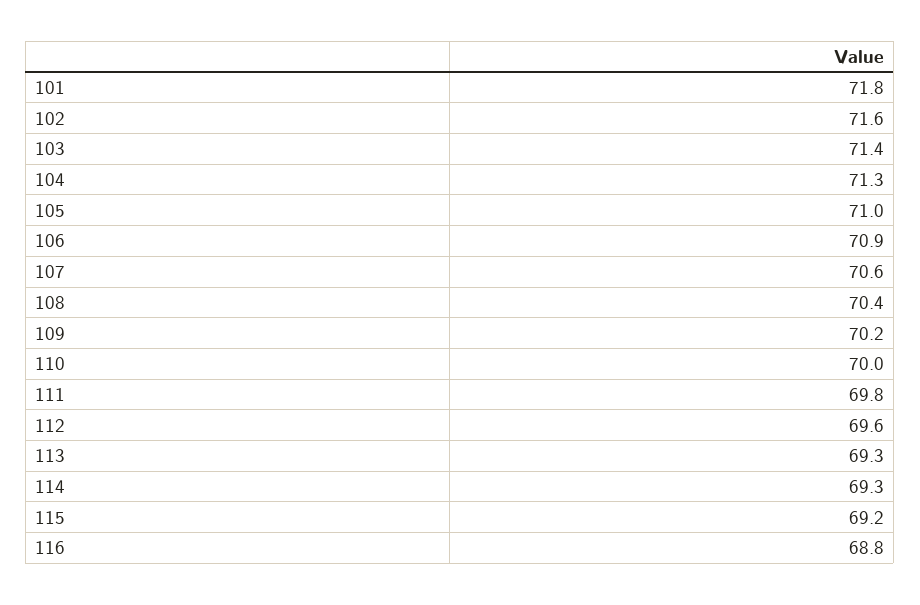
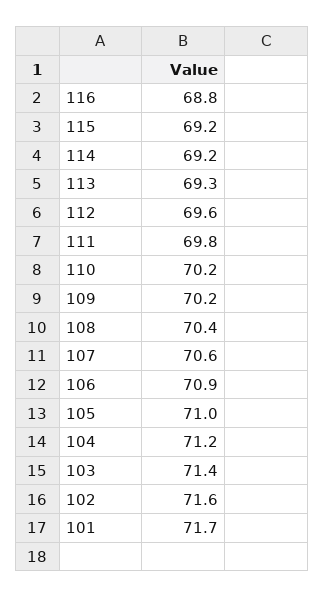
101: 71.8 -> 71.7
104: 71.3 -> 71.2
110: 70 -> 70.2
114: 69.3 -> 69.2

